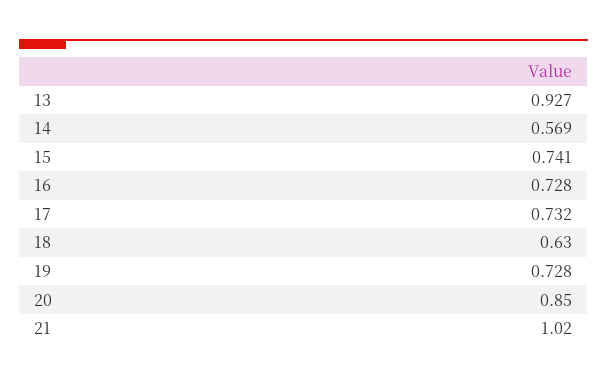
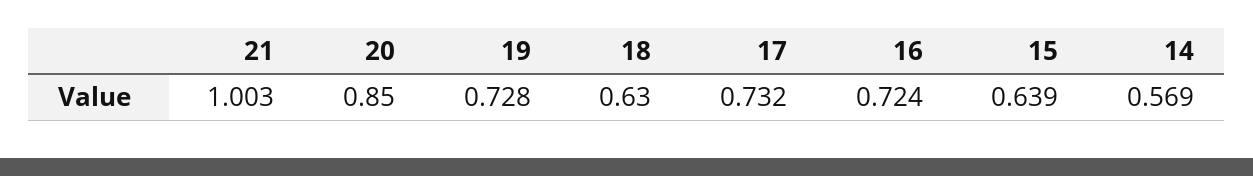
13: 0.927 -> none
15: 0.741 -> 0.639
16: 0.728 -> 0.724
21: 1.02 -> 1.003

